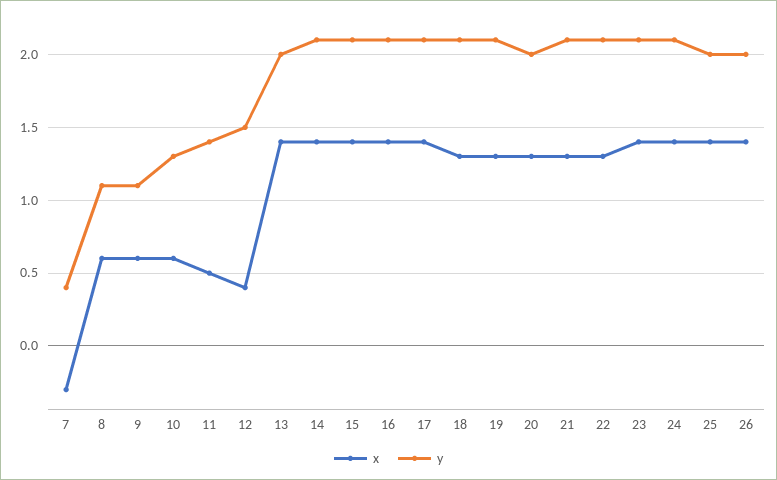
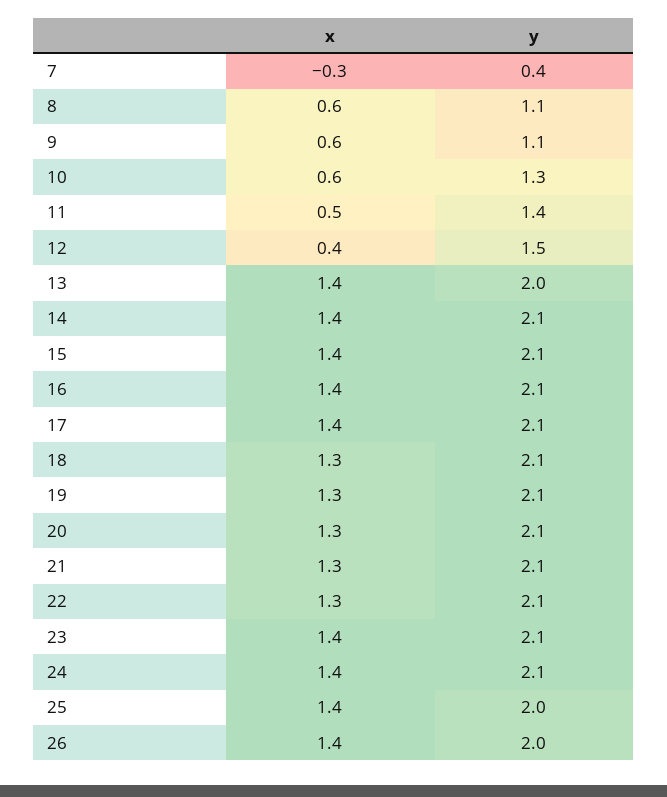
y, 20: 2 -> 2.1

